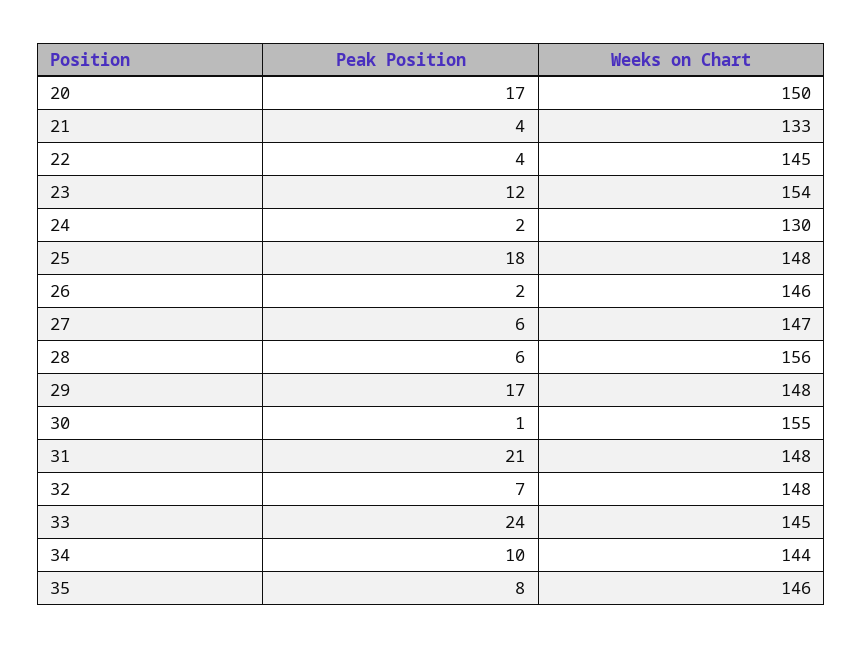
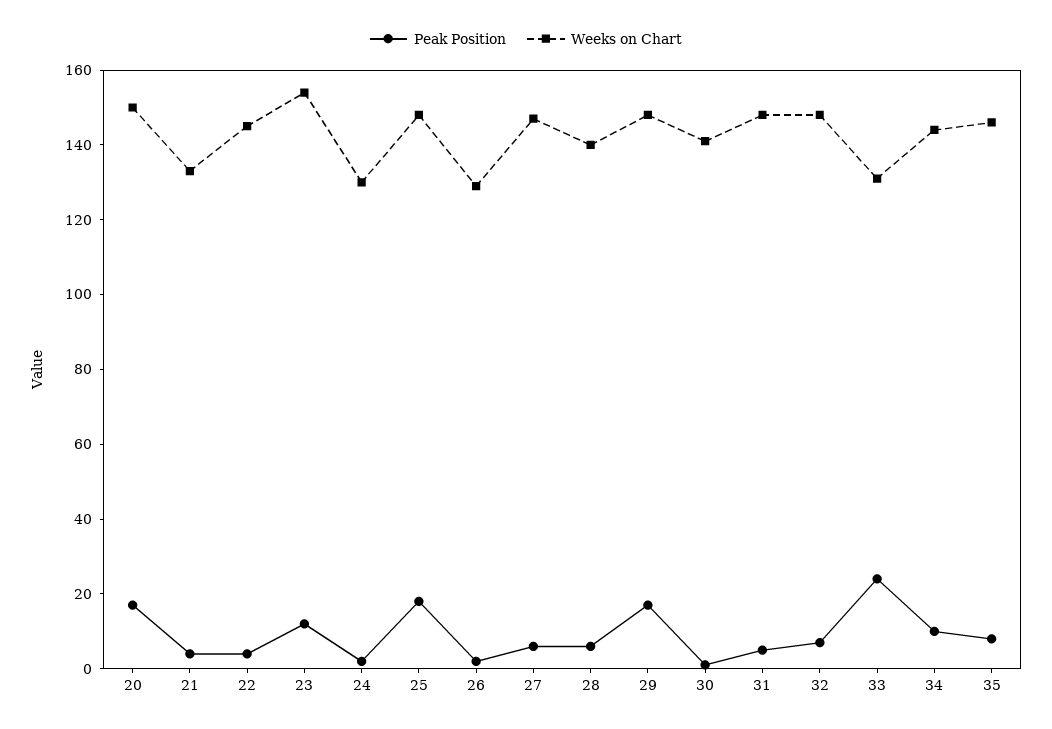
Weeks on Chart, 26: 146 -> 130
Weeks on Chart, 28: 156 -> 140
Weeks on Chart, 30: 155 -> 140
Peak Position, 31: 21 -> 5
Weeks on Chart, 33: 145 -> 130

